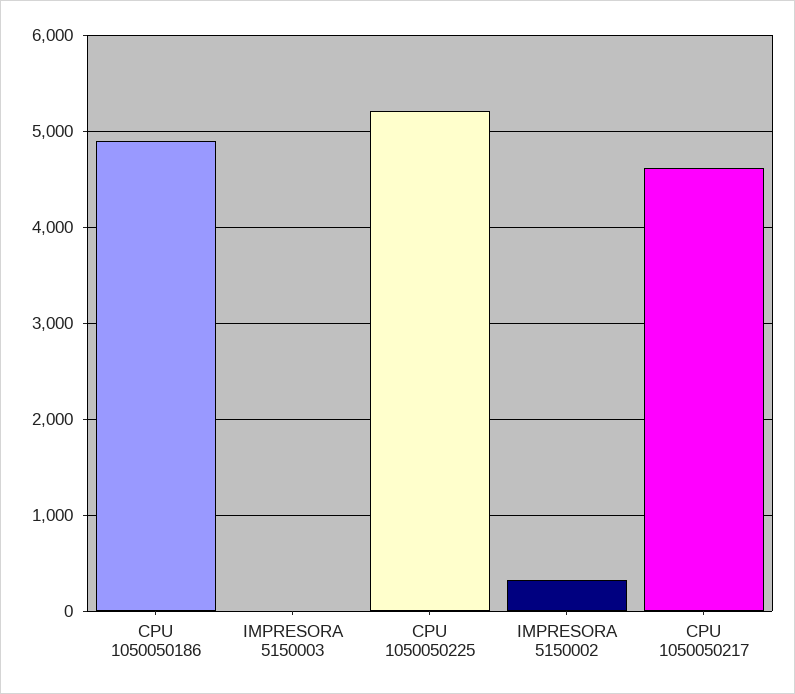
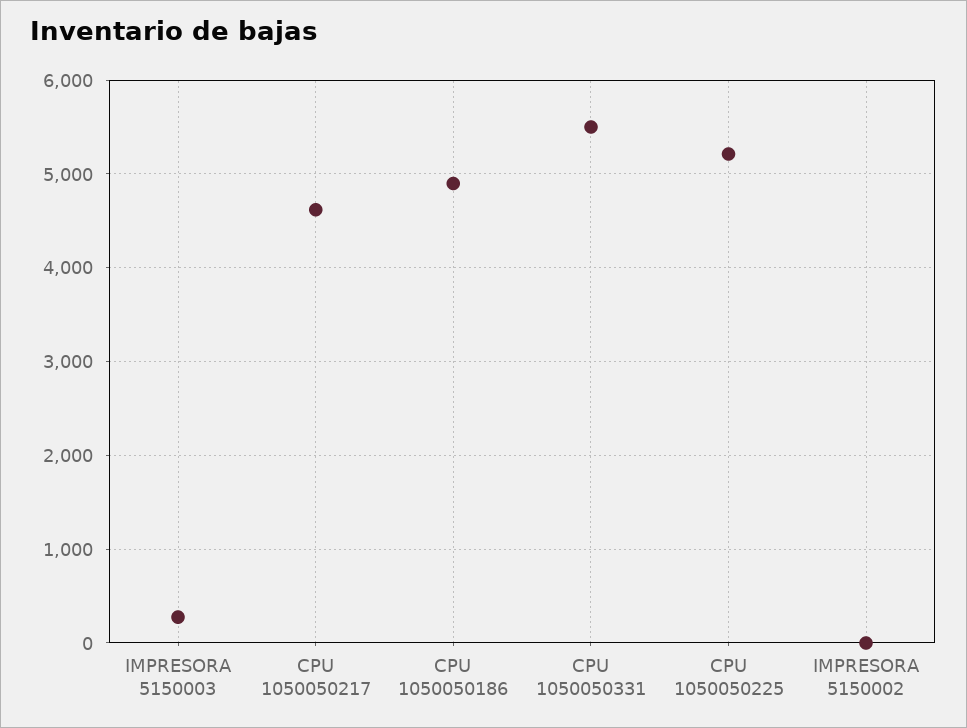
IMPRESORA 5150003: 0 -> 300
IMPRESORA 5150002: 300 -> 0
CPU 1050050331: none -> 5500

